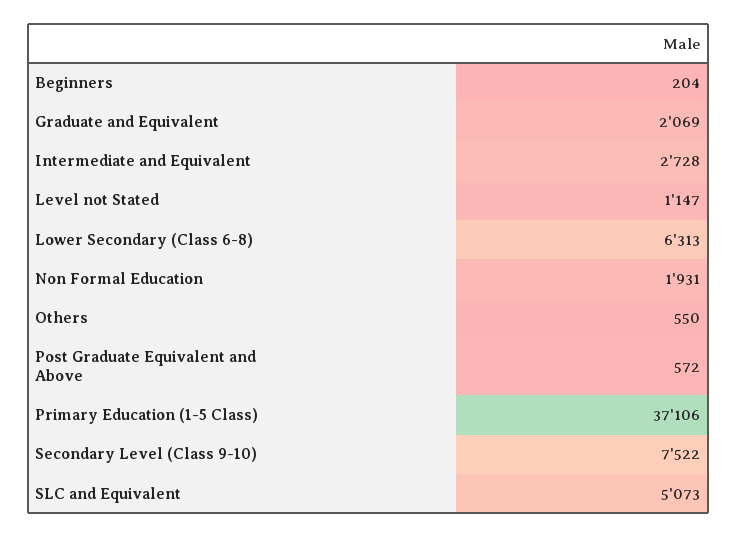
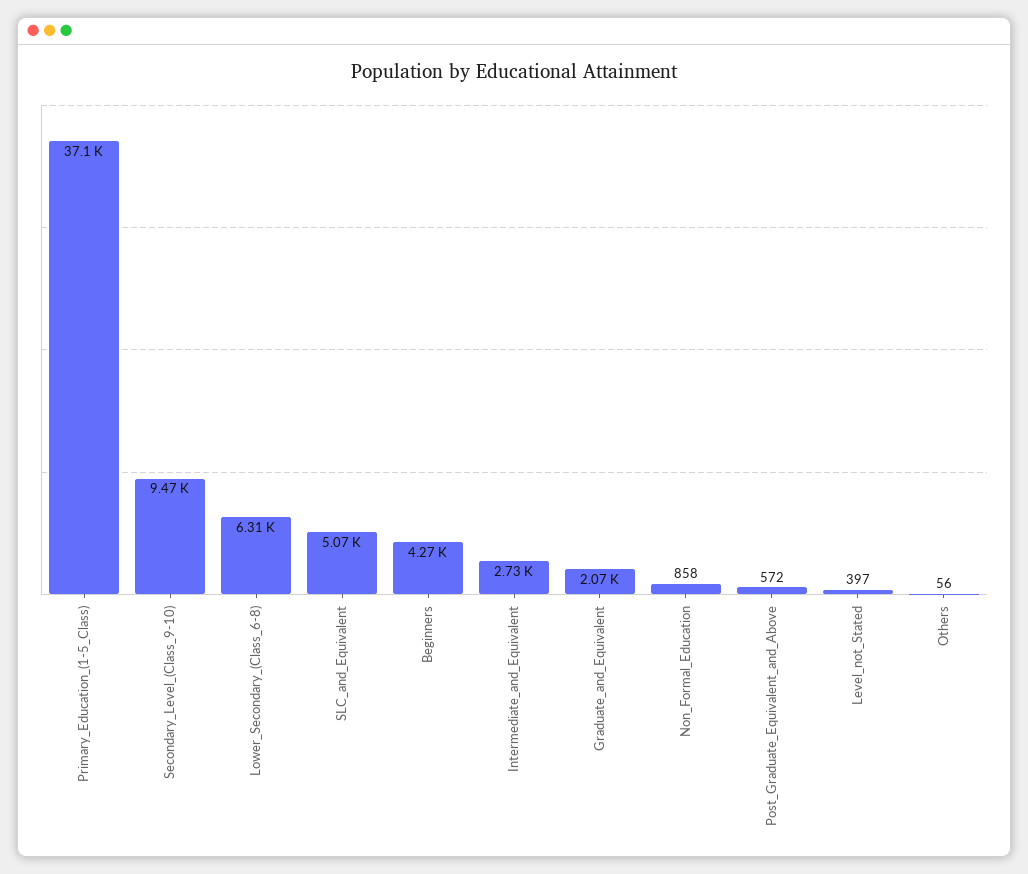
Beginners: 204 -> 4270
Level not Stated: 1147 -> 397
Non Formal Education: 1931 -> 858
Others: 550 -> 56
Secondary Level (Class 9-10): 7522 -> 9470

